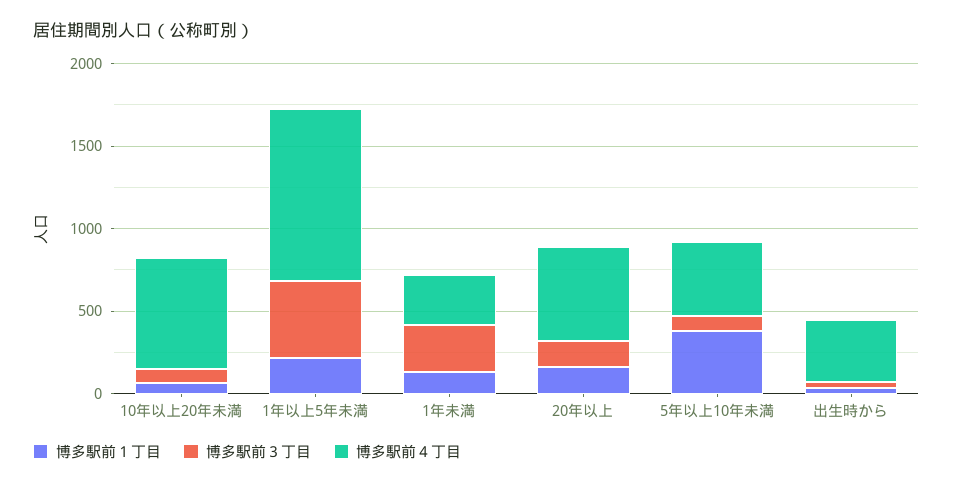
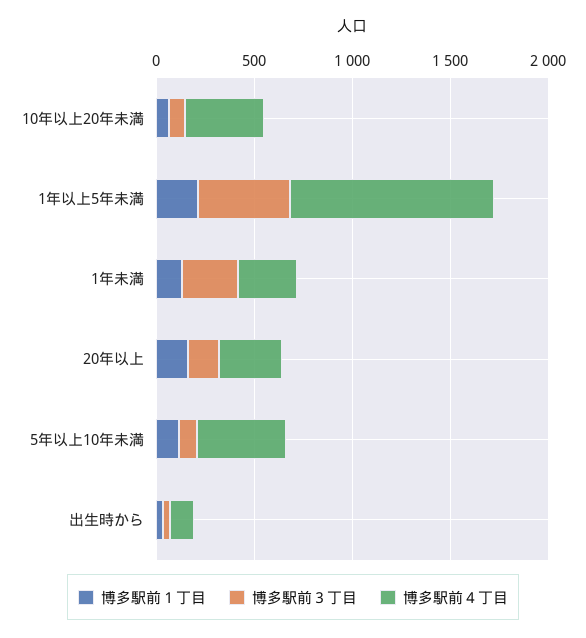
博多駅前４丁目, 10年以上20年未満: 700 -> 400
博多駅前４丁目, 20年以上: 600 -> 300
博多駅前１丁目, 5年以上10年未満: 400 -> 100
博多駅前４丁目, 出生時から: 400 -> 100

